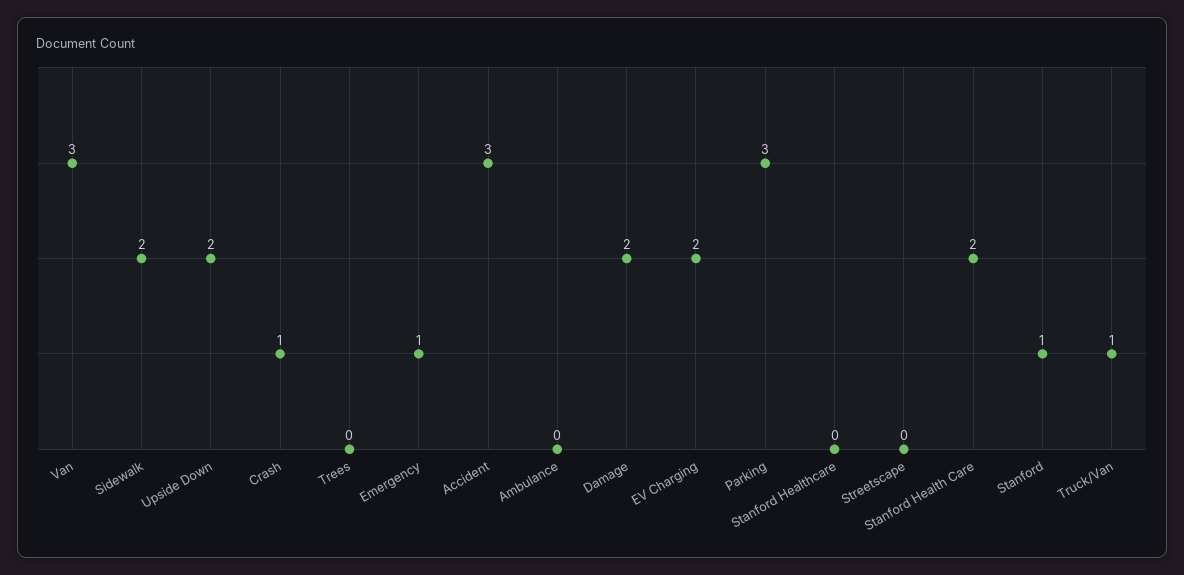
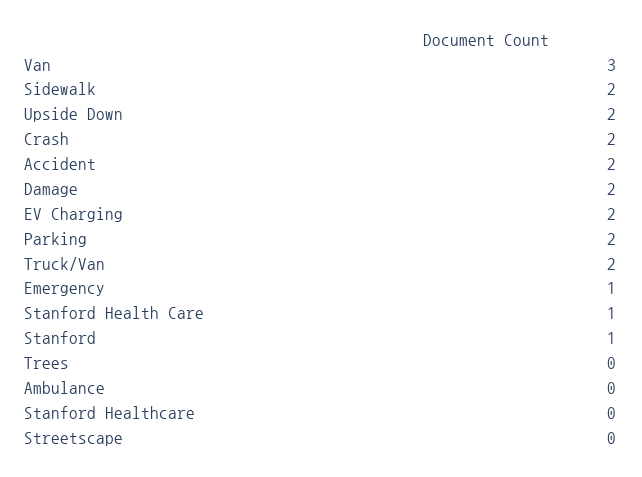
Crash: 1 -> 2
Accident: 3 -> 2
Parking: 3 -> 2
Stanford Health Care: 2 -> 1
Truck/Van: 1 -> 2

